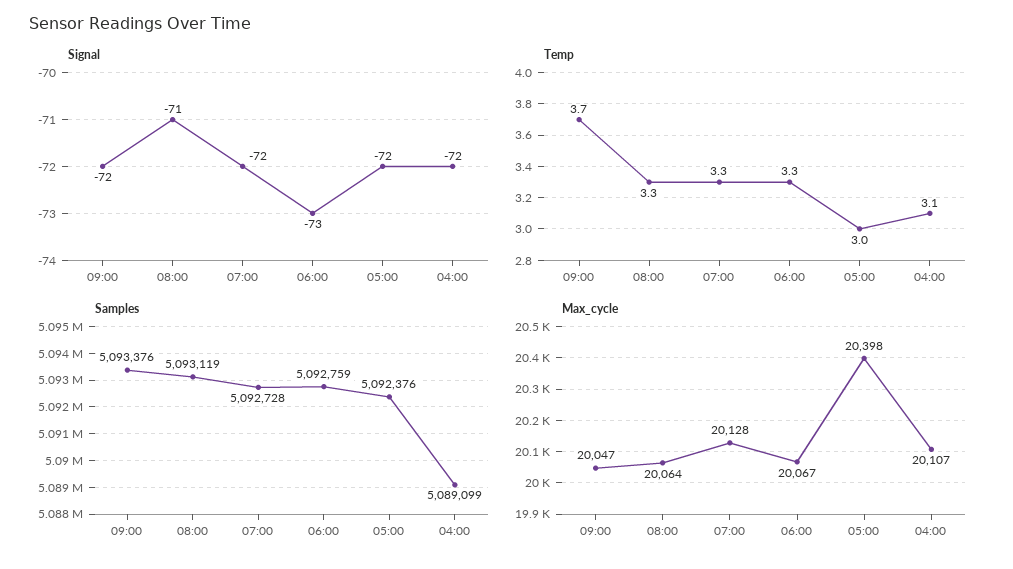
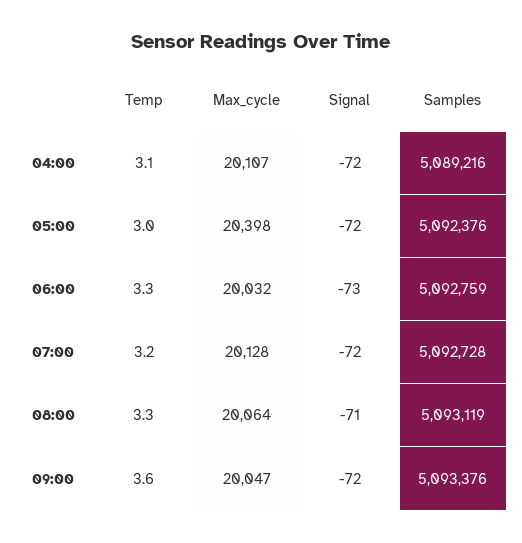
Temp, 09:00: 3.7 -> 3.6
Temp, 07:00: 3.3 -> 3.2
Samples, 04:00: 5089099 -> 5089216
Max_cycle, 06:00: 20067 -> 20032

